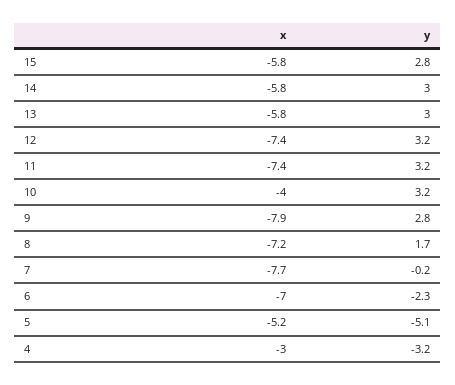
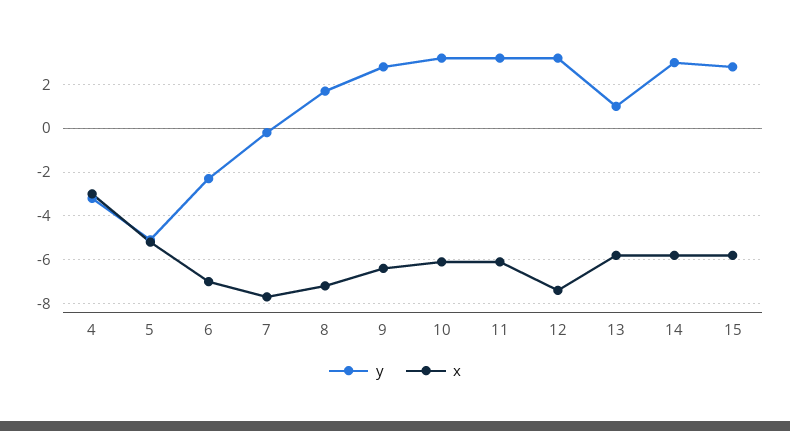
y, 13: 3 -> 1
x, 11: -7.4 -> -6
x, 10: -4 -> -6
x, 9: -7.9 -> -6.5

